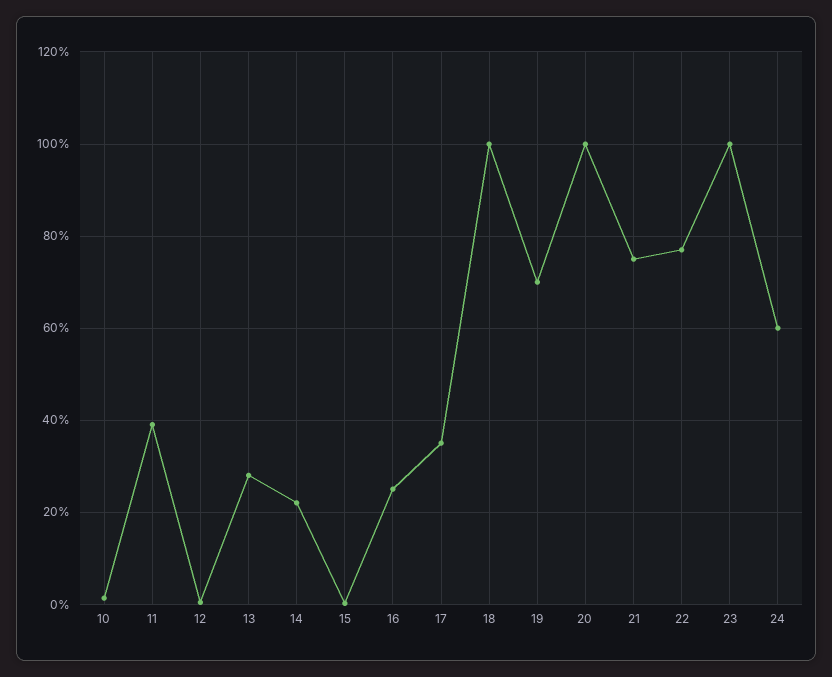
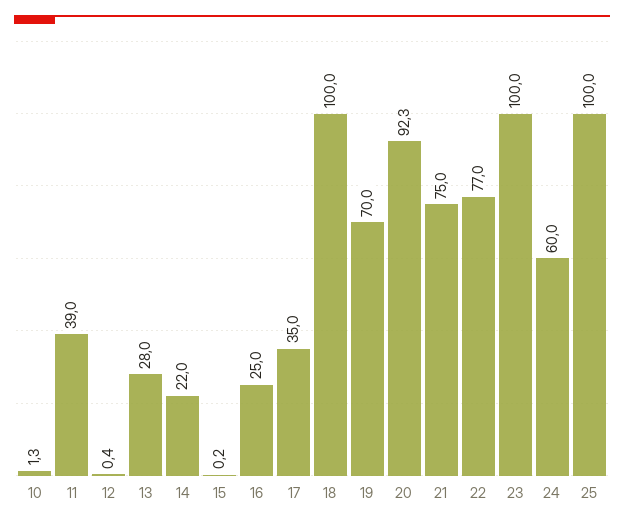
20: 100 -> 92.3
25: none -> 100

